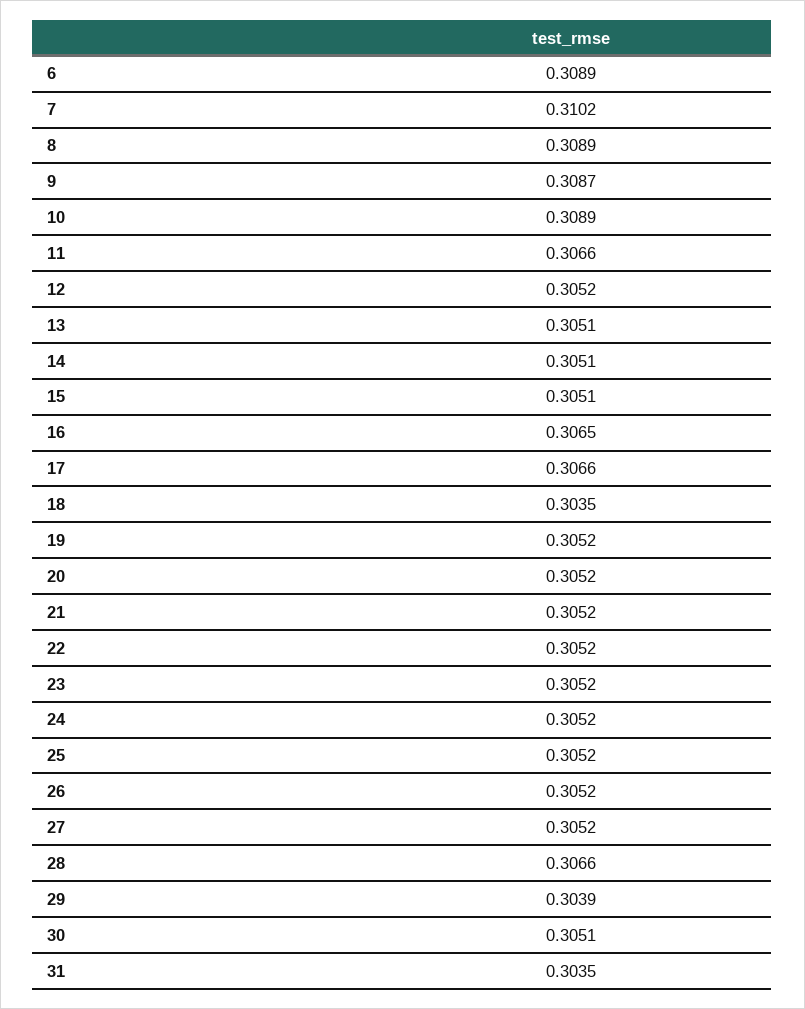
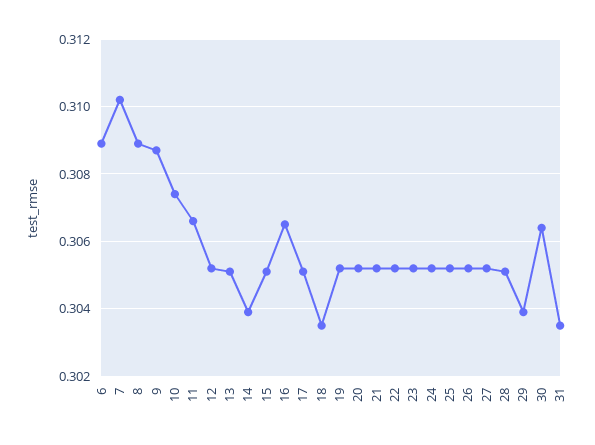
10: 0.3089 -> 0.3075
14: 0.3051 -> 0.304
17: 0.3066 -> 0.305
28: 0.3066 -> 0.305
30: 0.3051 -> 0.3065

